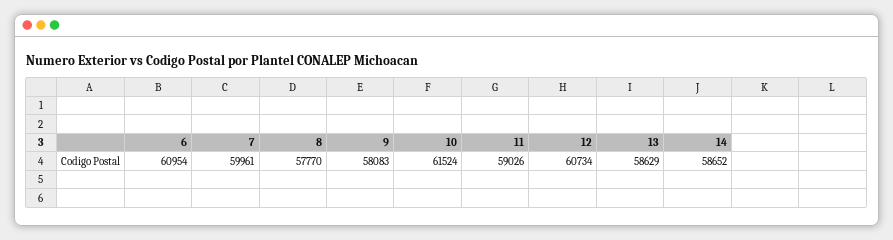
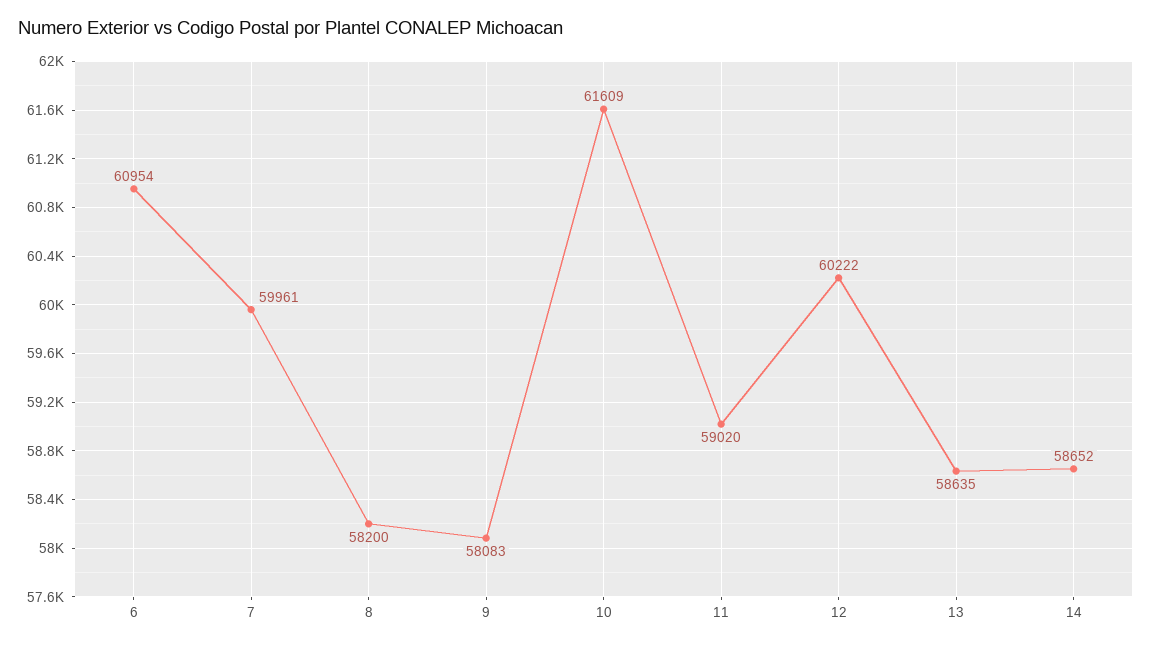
8: 57770 -> 58200
10: 61524 -> 61609
11: 59026 -> 59020
12: 60734 -> 60222
13: 58629 -> 58635

